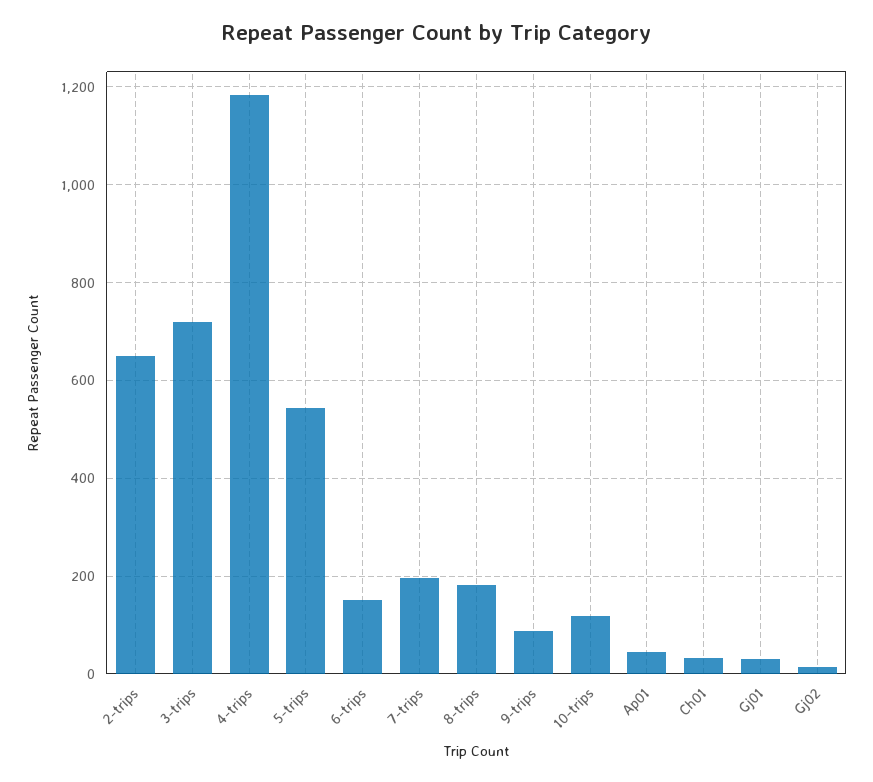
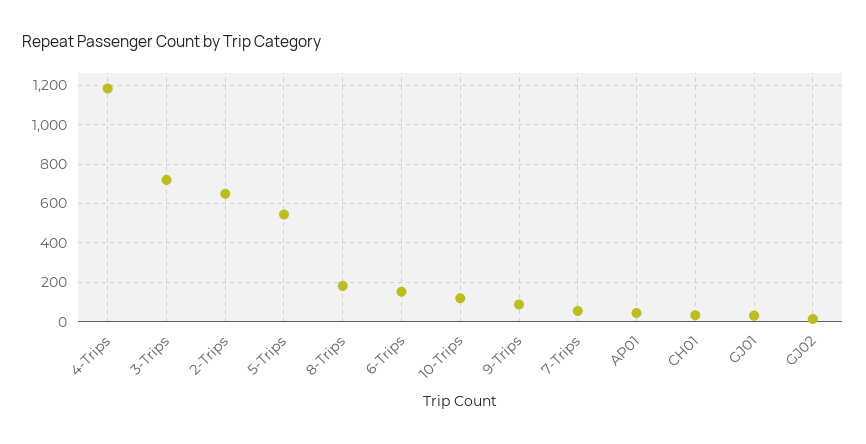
7-trips: 200 -> 50

